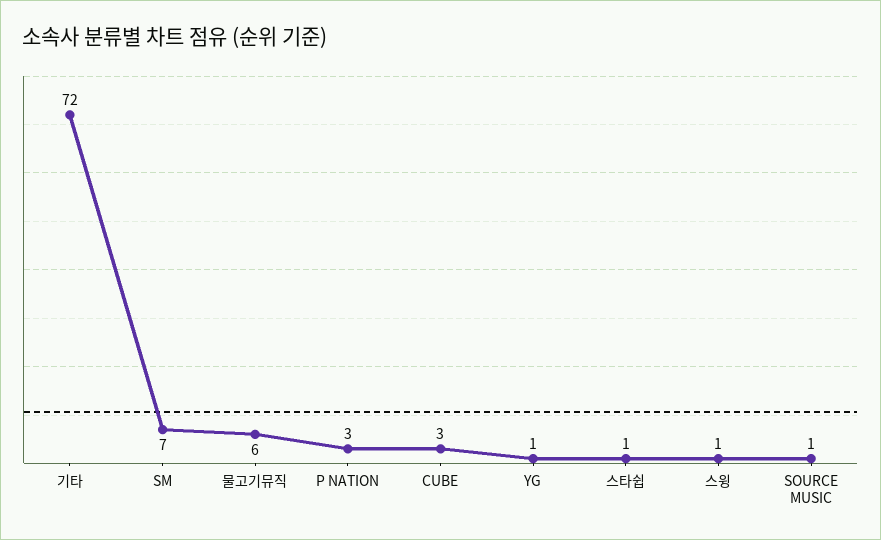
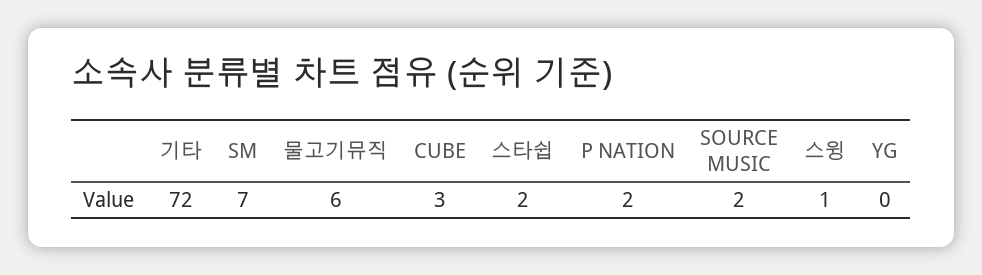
P NATION: 3 -> 2
YG: 1 -> 0
스타쉽: 1 -> 2
SOURCE MUSIC: 1 -> 2

